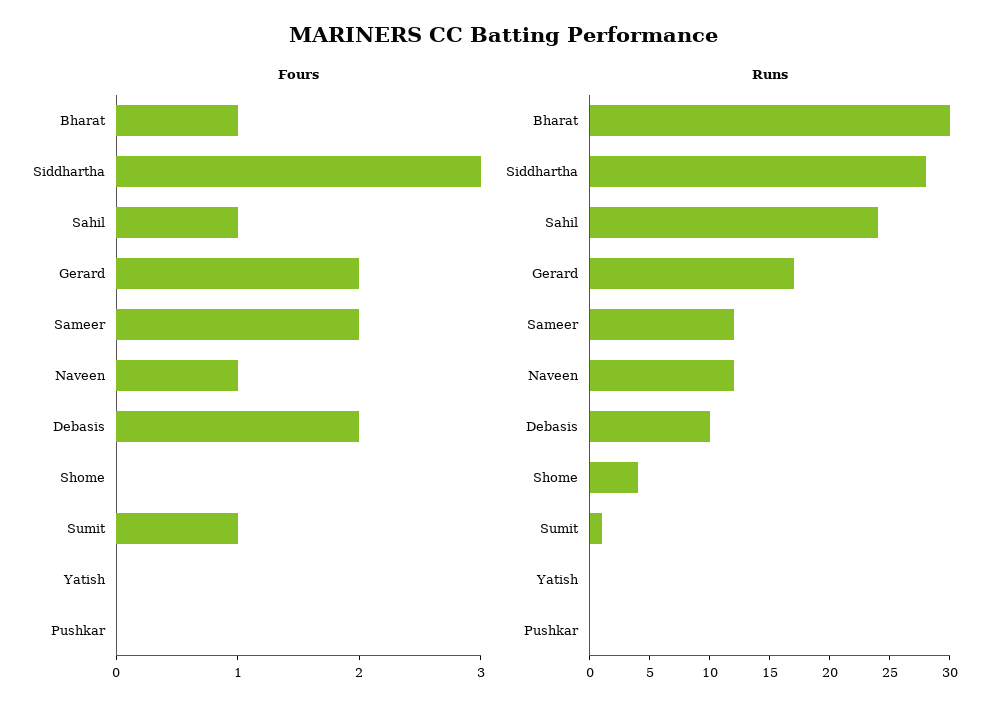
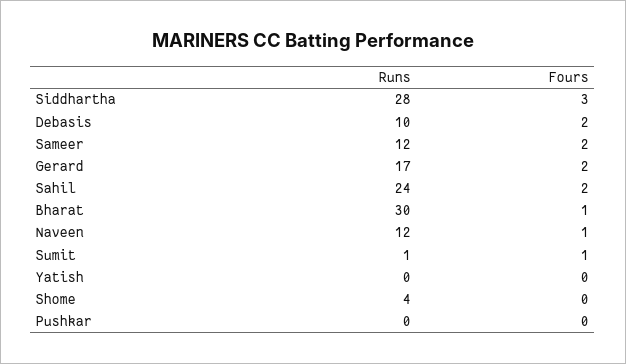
Fours, Sahil: 1 -> 2

